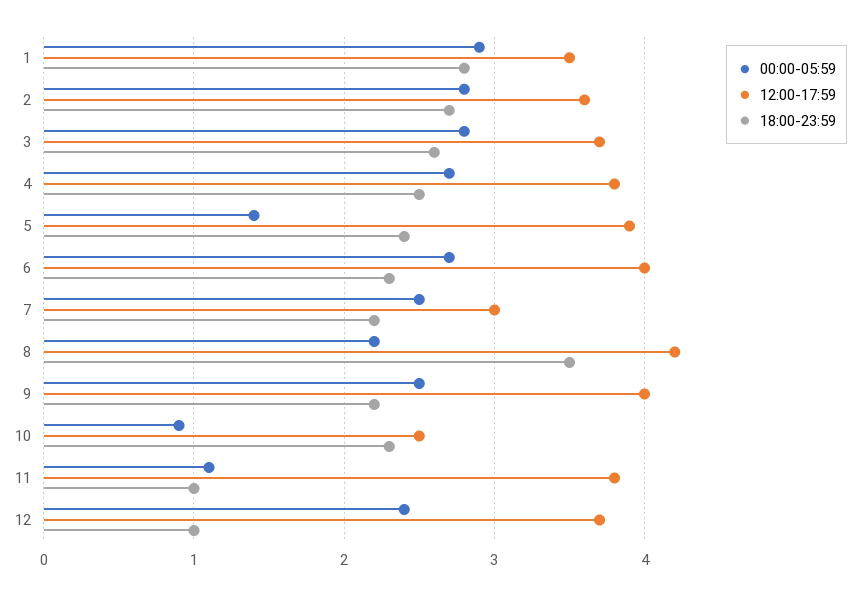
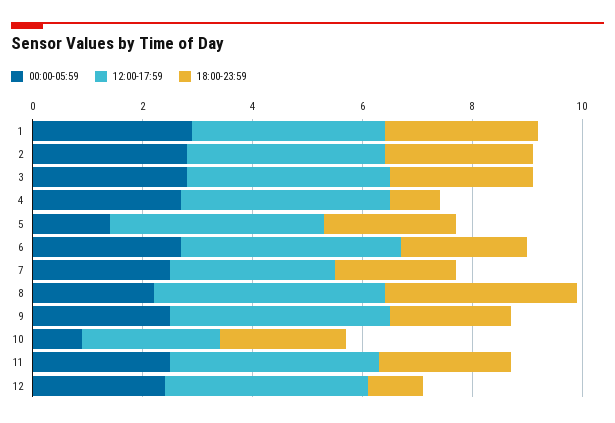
18:00-23:59, 4: 2.5 -> 1
00:00-05:59, 11: 1.1 -> 2.5
18:00-23:59, 11: 1 -> 2.5

